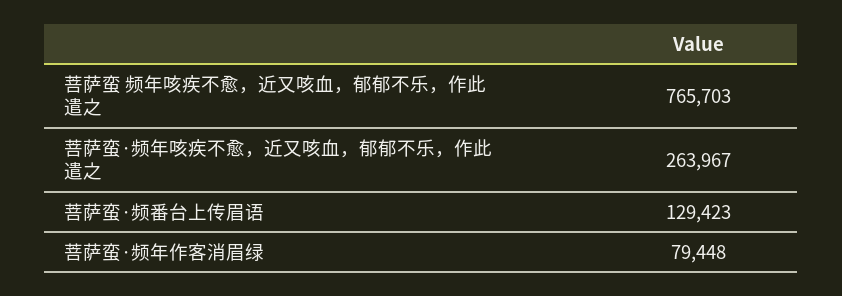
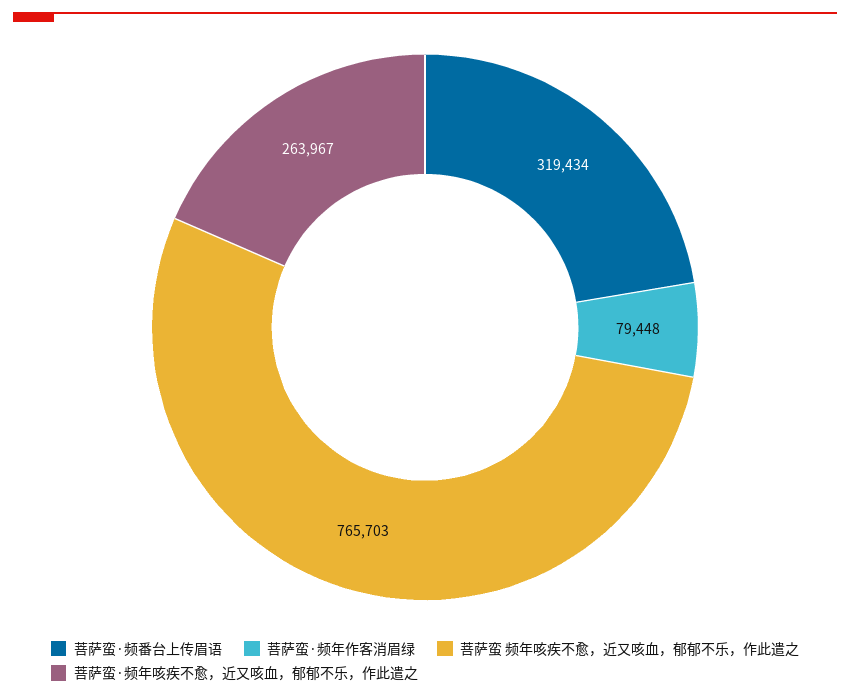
菩萨蛮·频番台上传眉语: 129423 -> 319434

